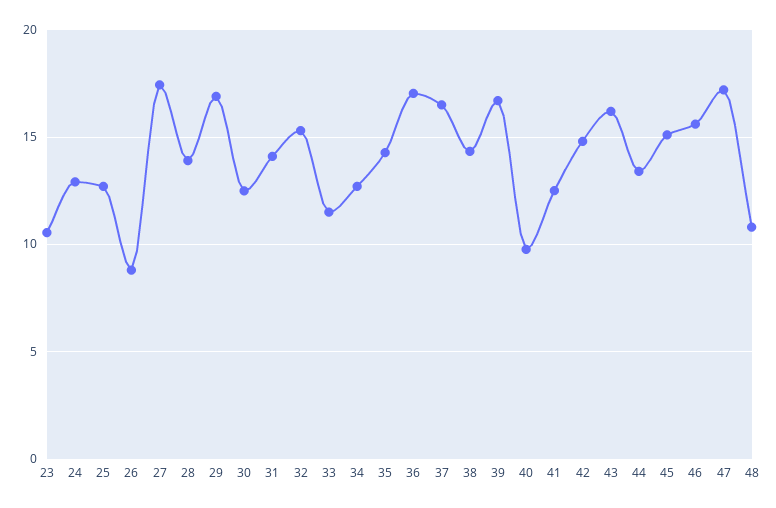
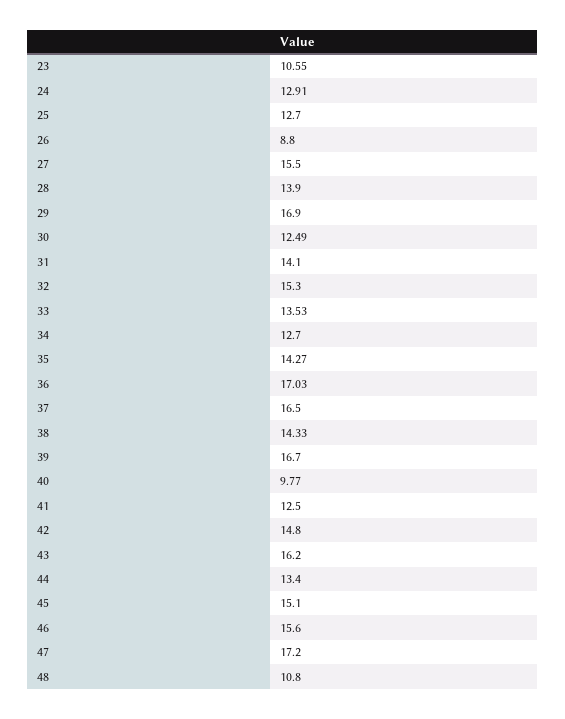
27: 17.5 -> 15.5
33: 11.5 -> 13.53

